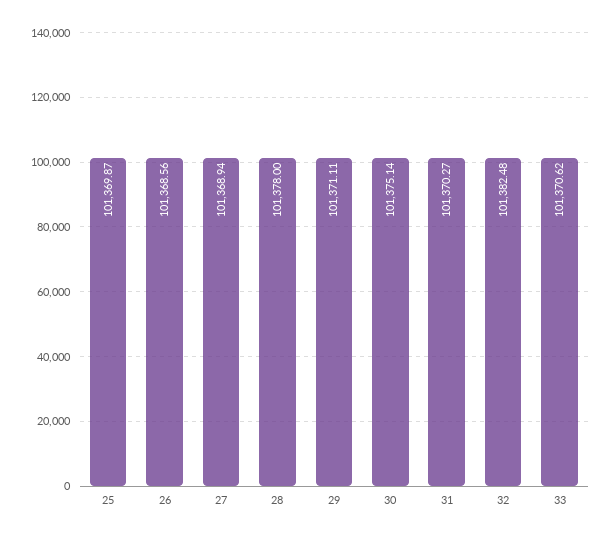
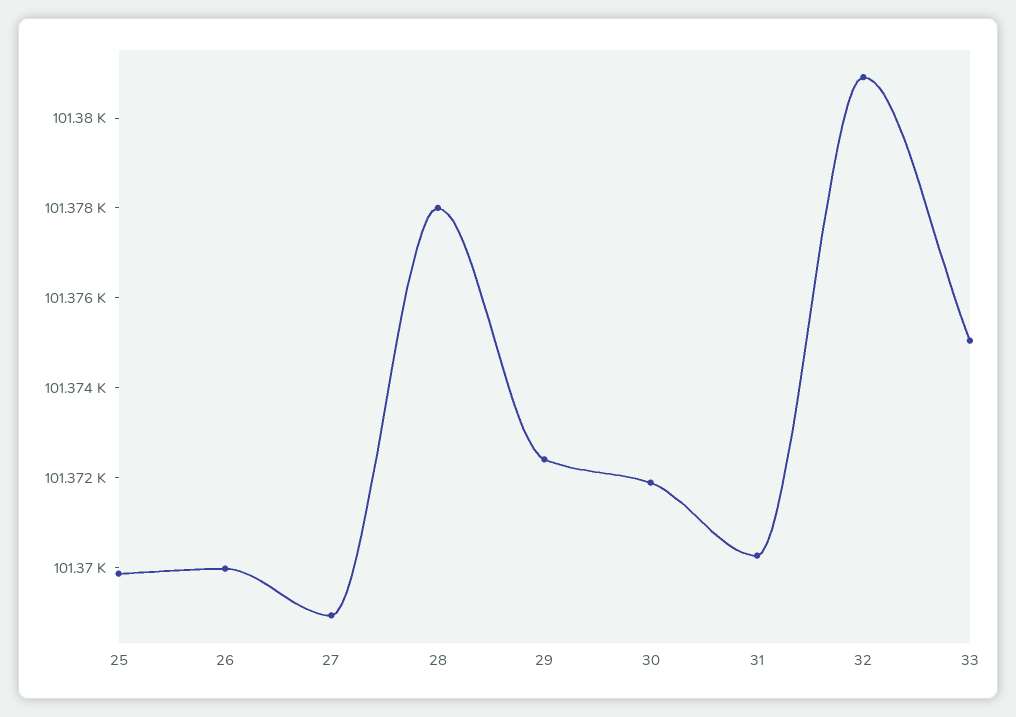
26: 101368.56 -> 101370
29: 101371.11 -> 101372.5
30: 101375.14 -> 101372
32: 101382.48 -> 101381
33: 101370.62 -> 101375

